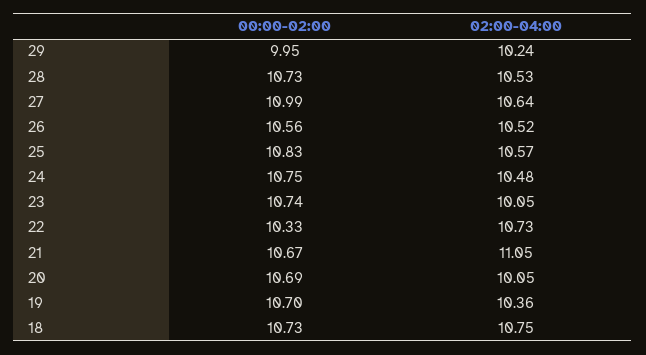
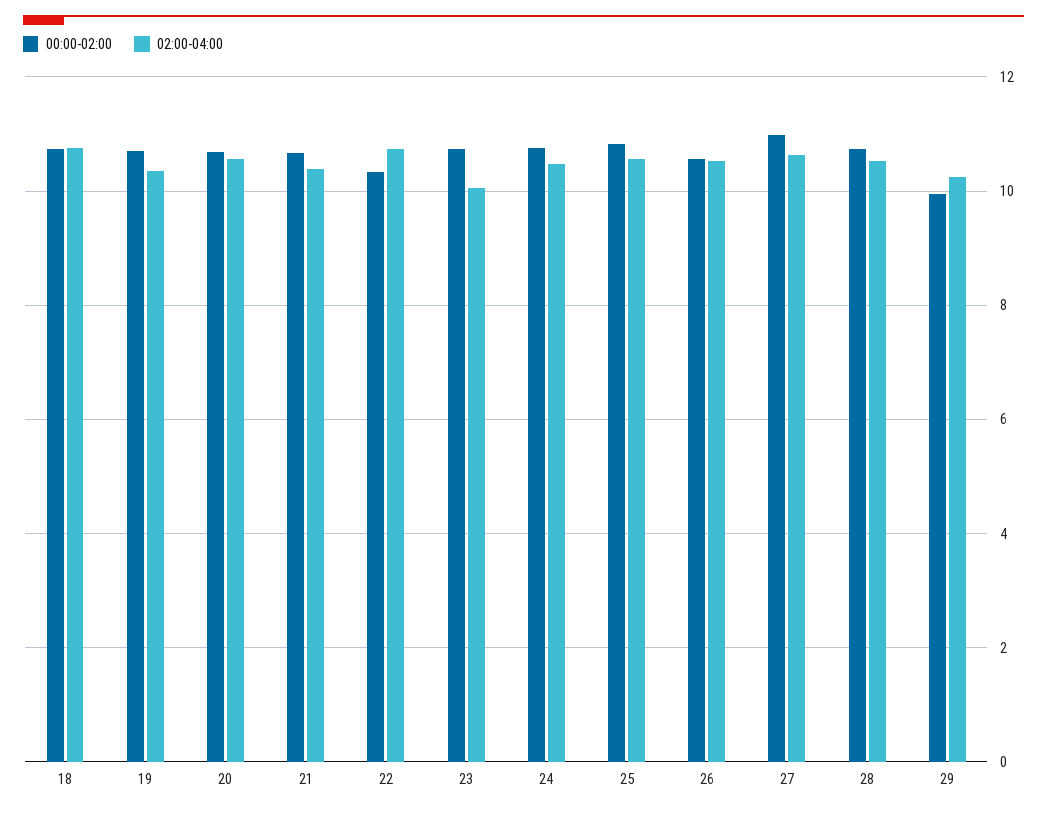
02:00-04:00, 21: 11.05 -> 10.4
02:00-04:00, 20: 10.05 -> 10.6

